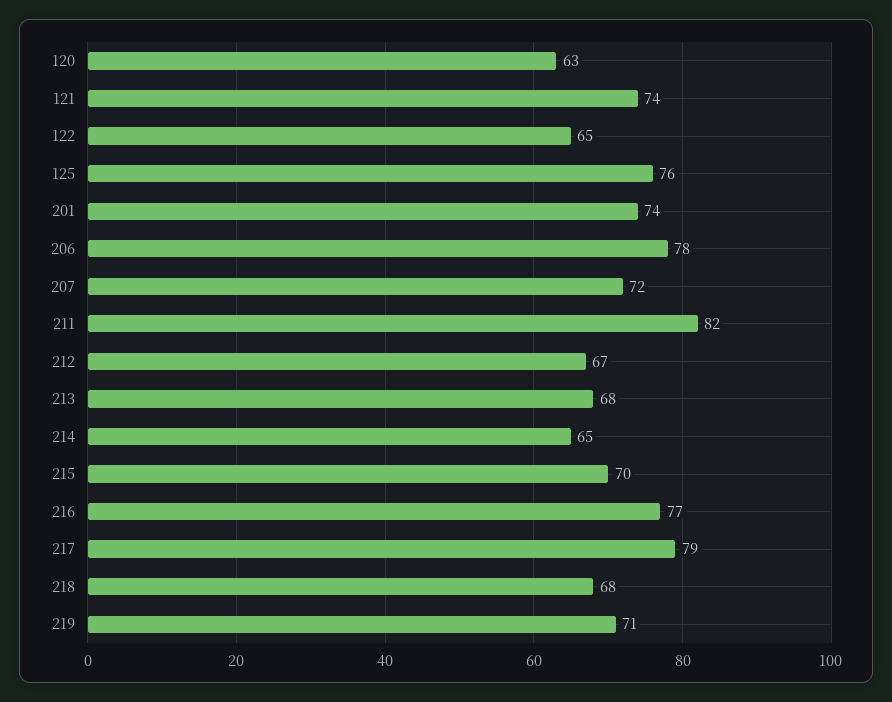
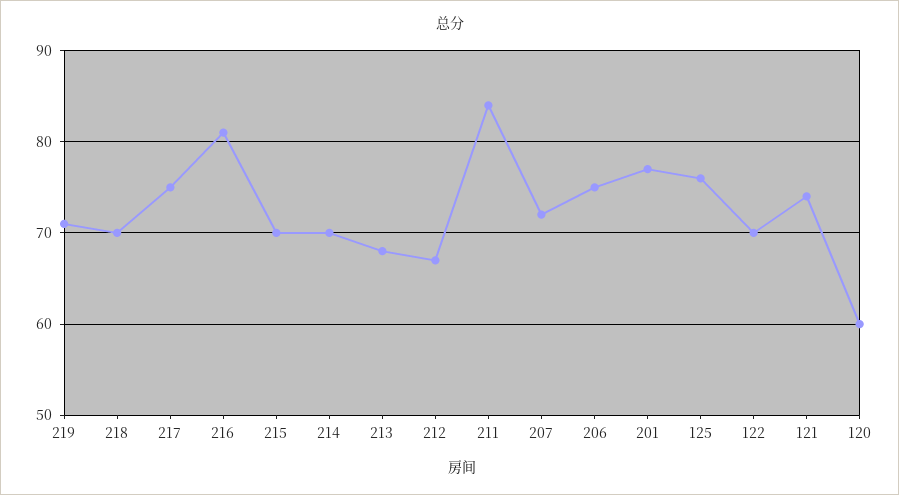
120: 63 -> 60
122: 65 -> 70
201: 74 -> 77
206: 78 -> 75
211: 82 -> 84
214: 65 -> 70
216: 77 -> 81
217: 79 -> 75
218: 68 -> 70

